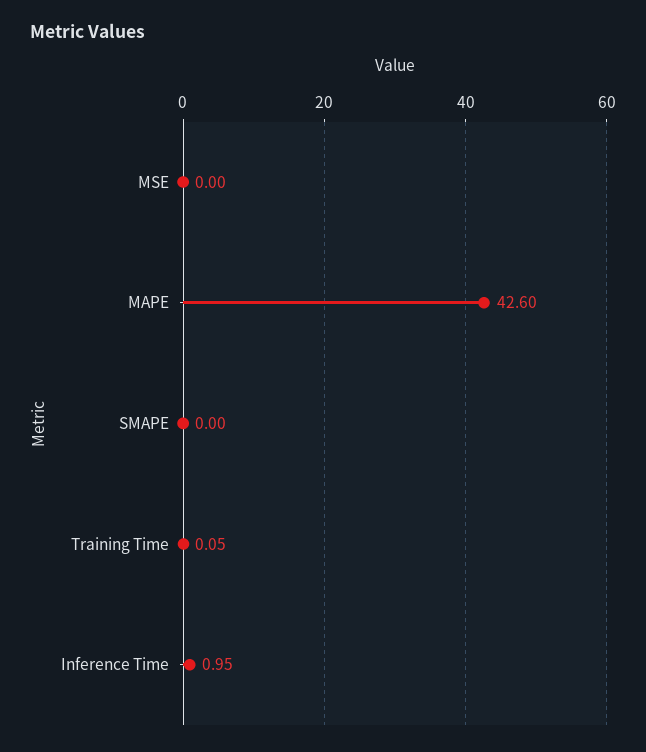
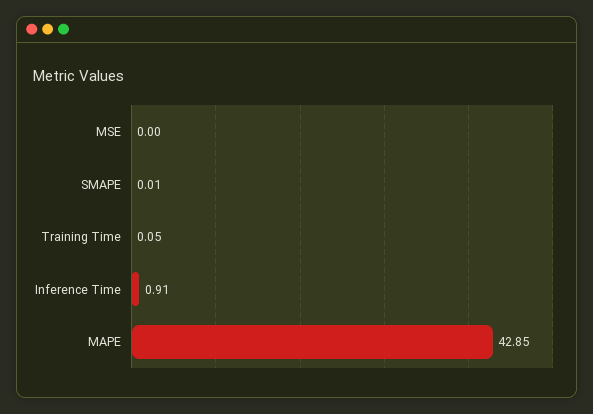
MAPE: 42.6 -> 42.85
SMAPE: 0 -> 0.01
Inference Time: 0.95 -> 0.91

